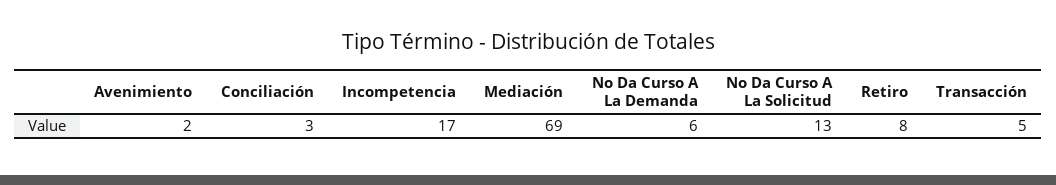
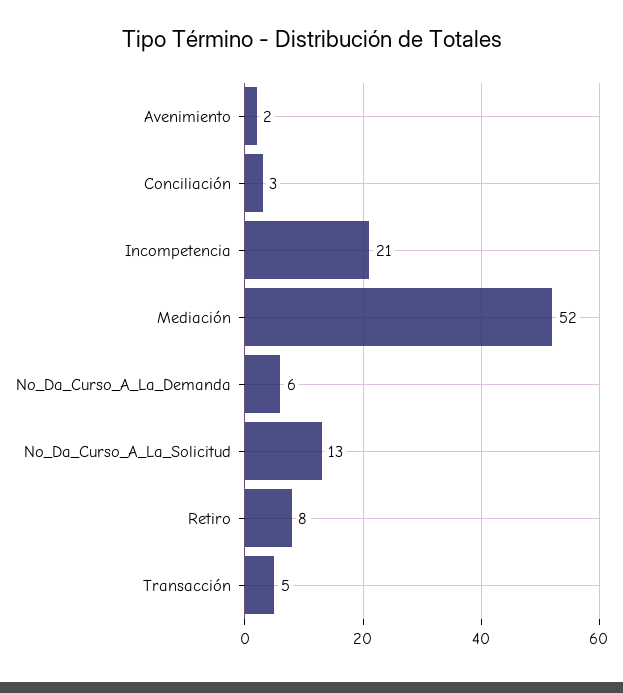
Incompetencia: 17 -> 21
Mediación: 69 -> 52

